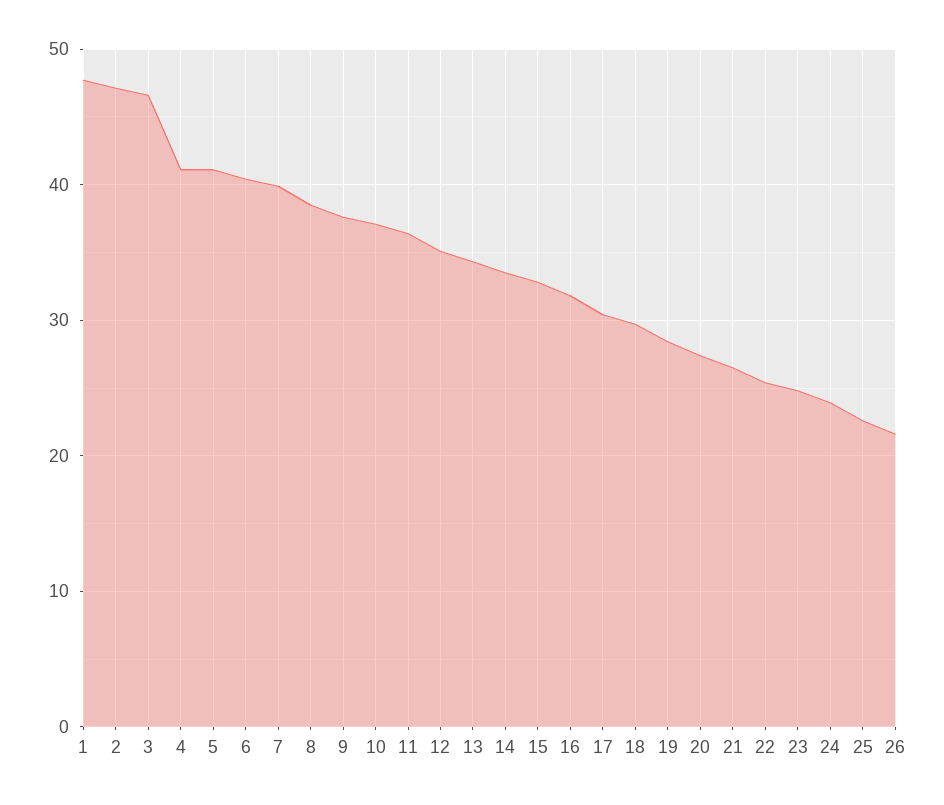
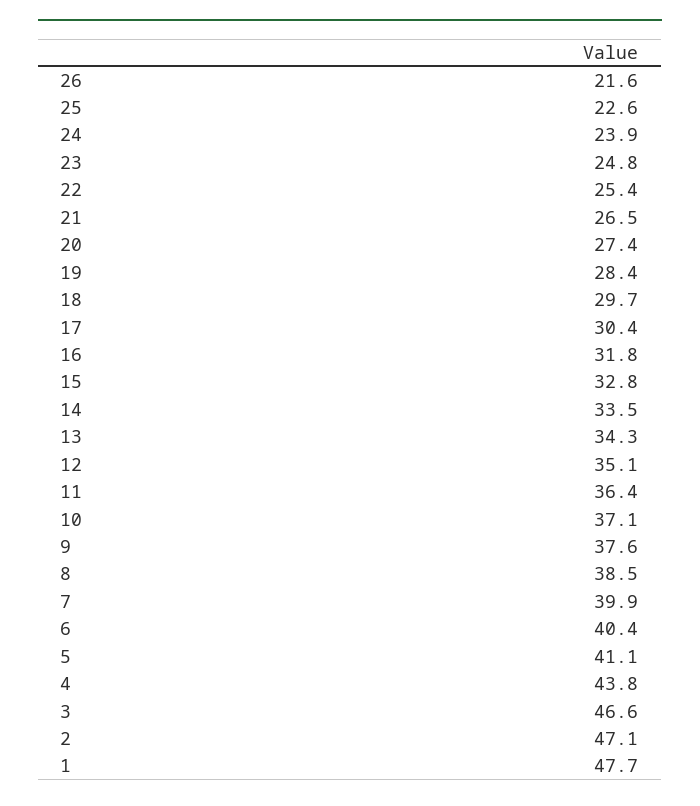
4: 41 -> 43.8

